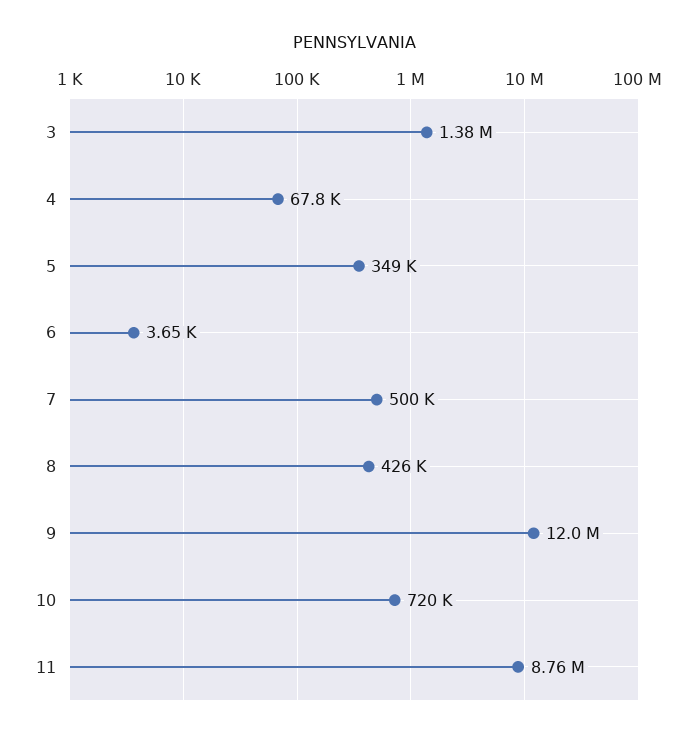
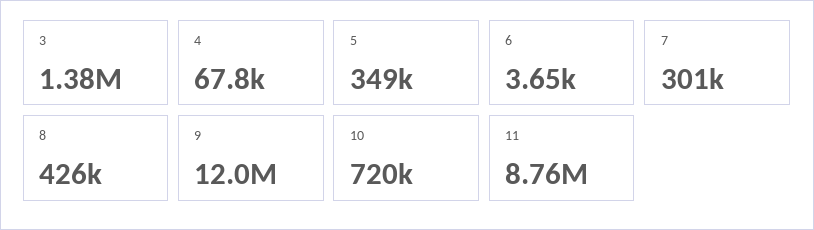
7: 500000 -> 301000

